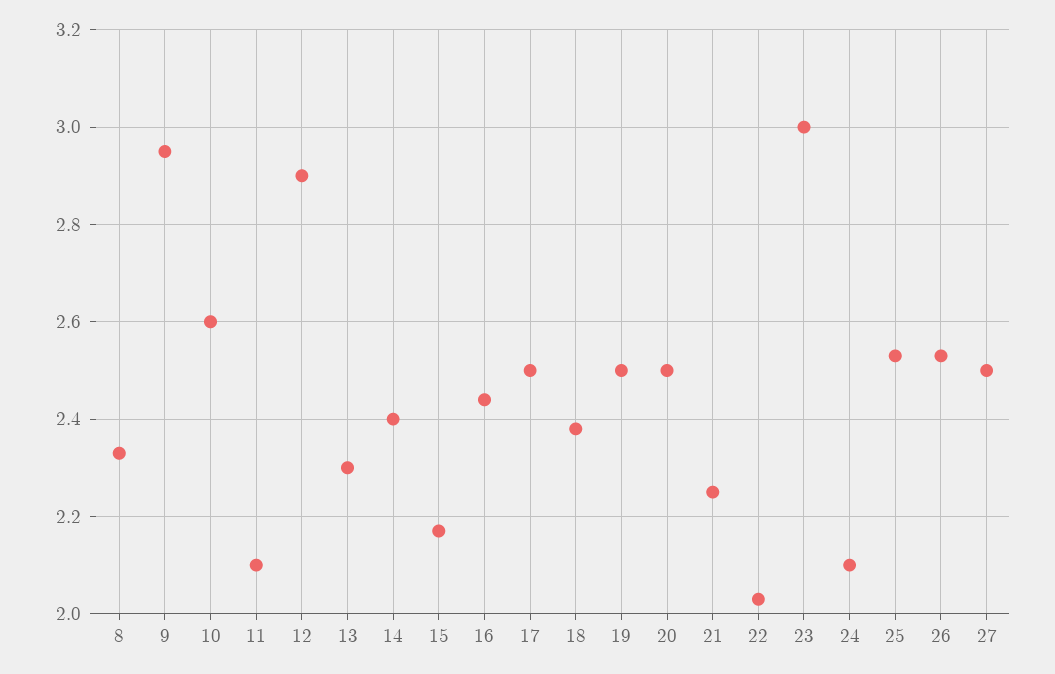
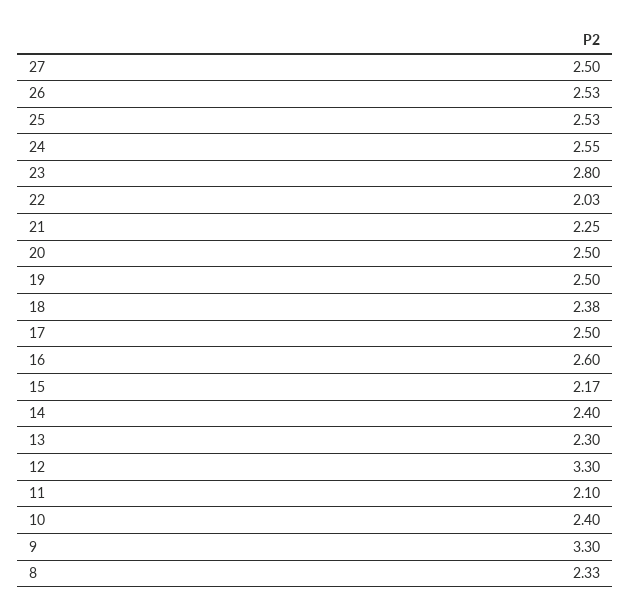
9: 2.95 -> 3.3
10: 2.6 -> 2.4
12: 2.9 -> 3.3
16: 2.45 -> 2.6
23: 3 -> 2.8
24: 2.1 -> 2.55

